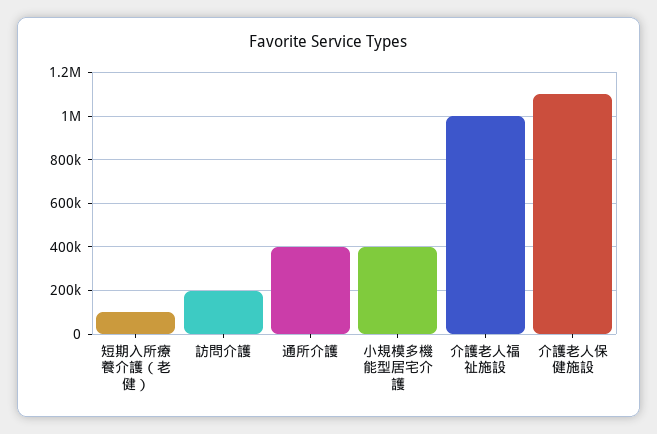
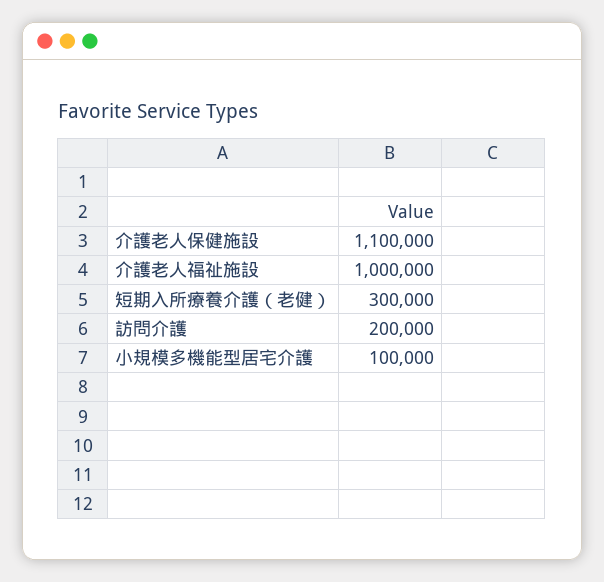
短期入所療養介護（老健）: 100000 -> 300000
通所介護: 400000 -> none
小規模多機能型居宅介護: 400000 -> 100000

